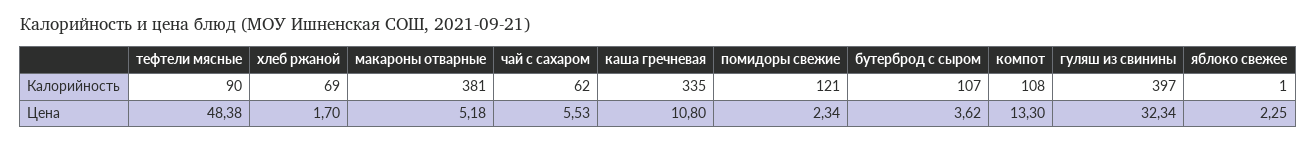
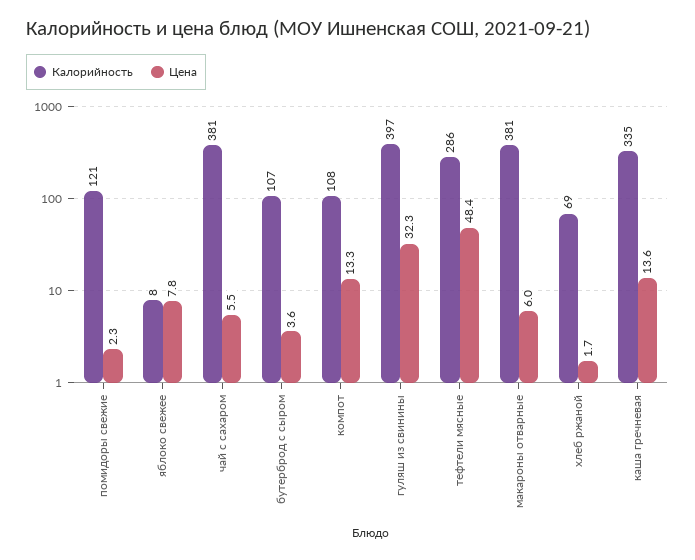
Калорийность, тефтели мясные: 90 -> 286
Калорийность, чай с сахаром: 62 -> 381
Калорийность, яблоко свежее: 1 -> 8
Цена, макароны отварные: 5.18 -> 6
Цена, каша гречневая: 10.8 -> 13.6
Цена, яблоко свежее: 2.25 -> 7.8

